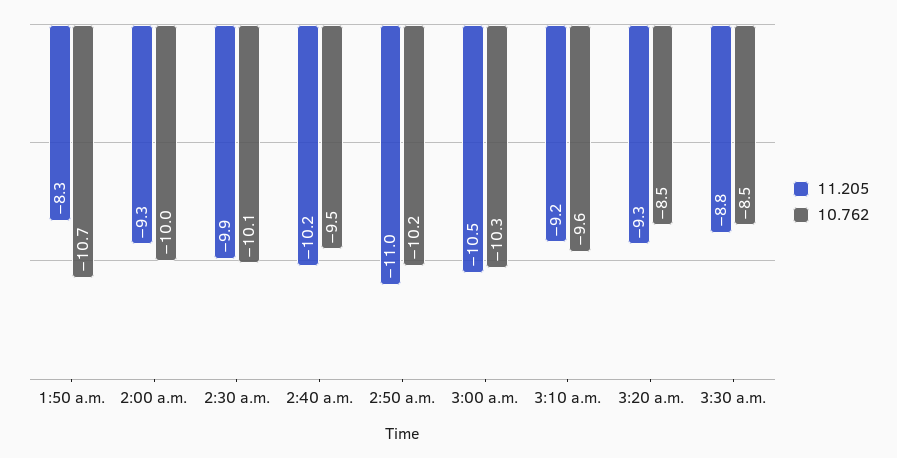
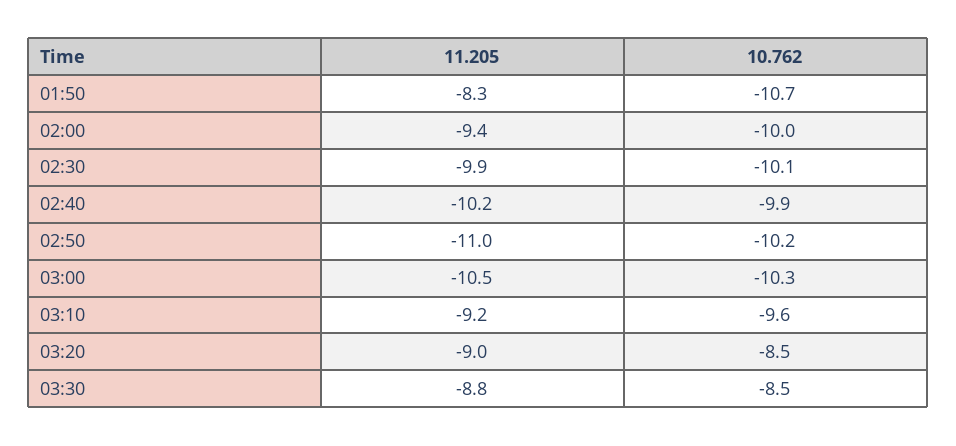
11.205, 2:00 a.m.: -9.3 -> -9.4
10.762, 2:40 a.m.: -9.5 -> -9.9
11.205, 3:20 a.m.: -9.3 -> -9

